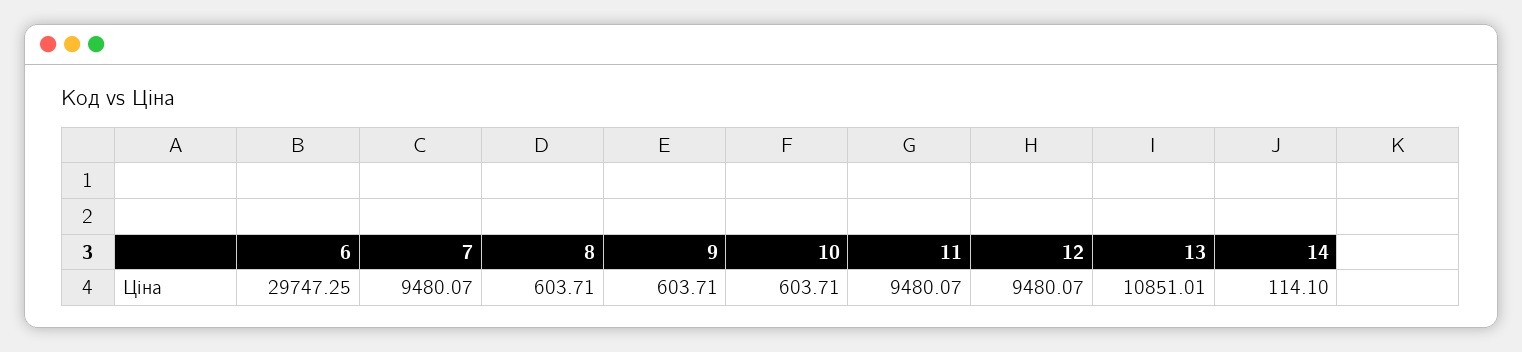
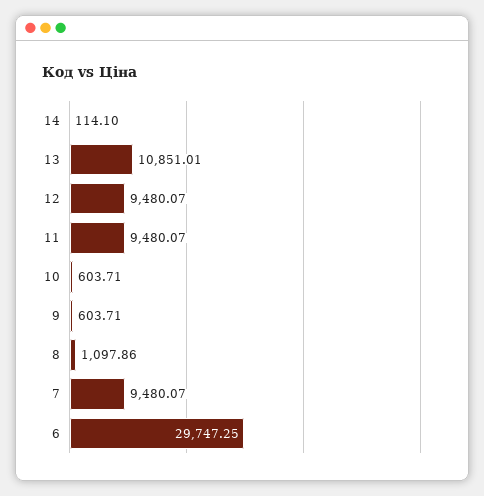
8: 603.71 -> 1097.86

